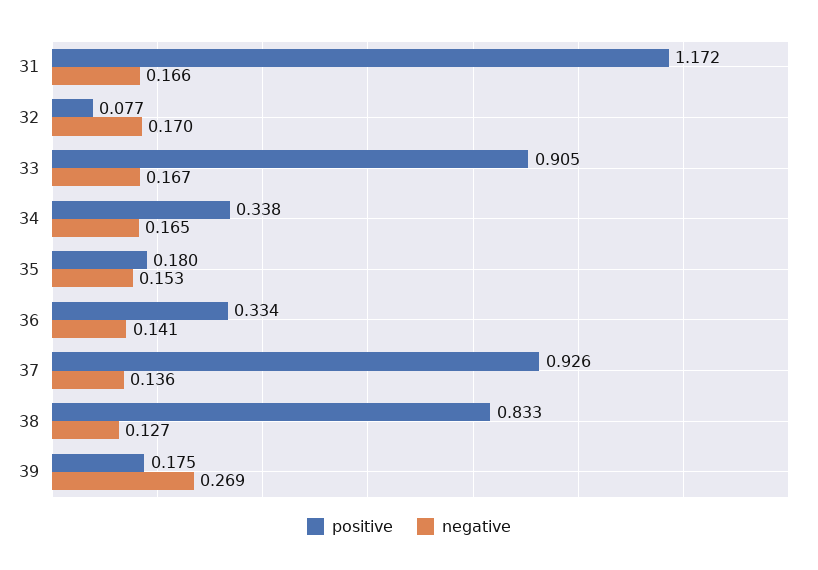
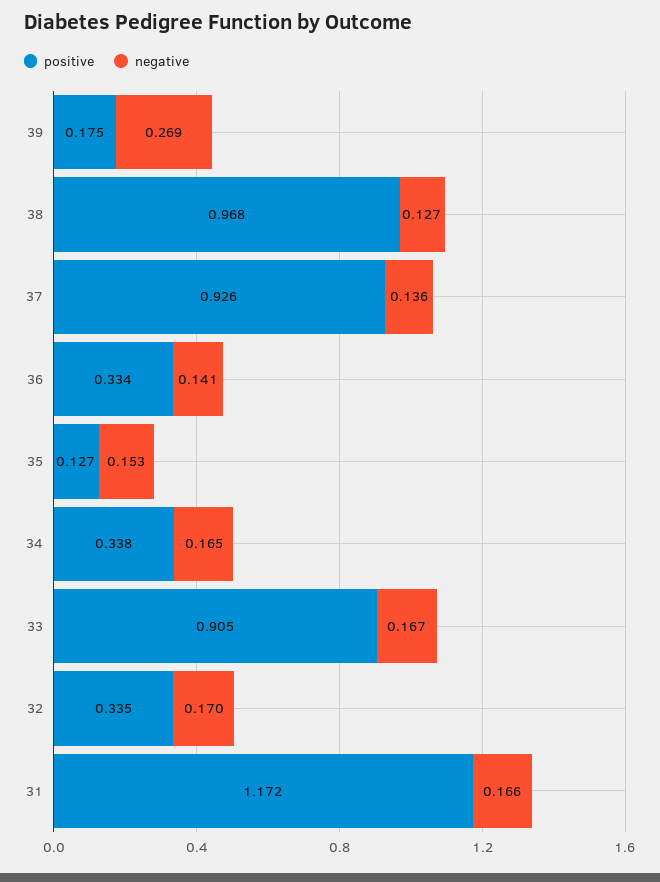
positive, 32: 0.077 -> 0.335
positive, 35: 0.18 -> 0.127
positive, 38: 0.833 -> 0.968

